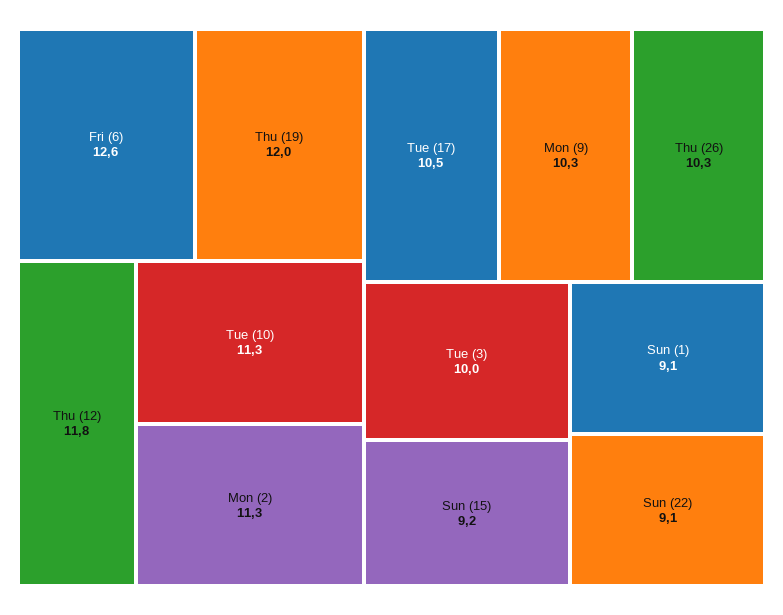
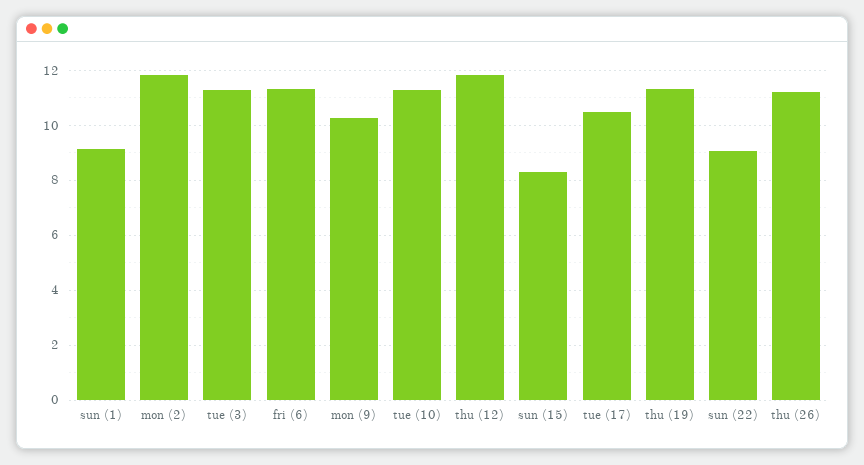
Fri (6): 12.6 -> 11.25
Thu (19): 12 -> 11.25
Mon (2): 11.3 -> 11.75
Thu (26): 10.3 -> 11.25
Tue (3): 10 -> 11.25
Sun (15): 9.2 -> 8.25

